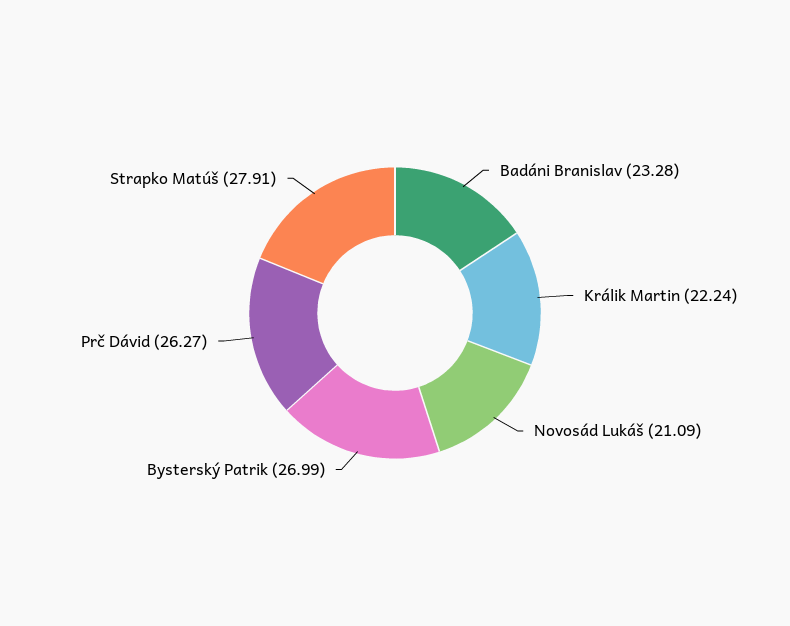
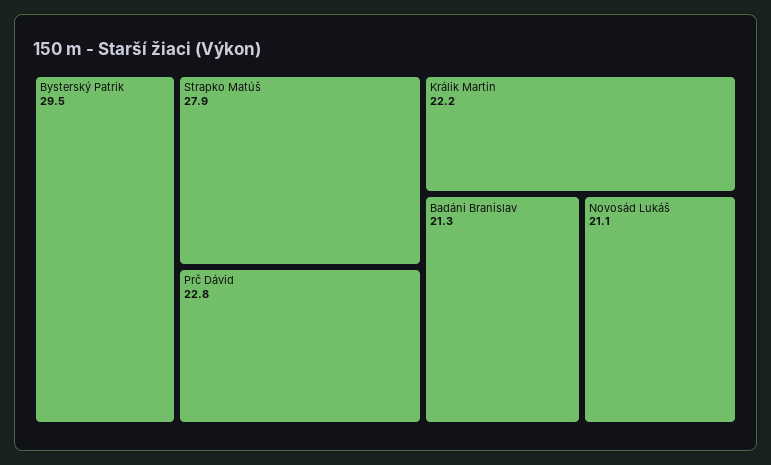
Badáni Branislav: 23.28 -> 21.3
Bysterský Patrik: 26.99 -> 29.5
Prč Dávid: 26.27 -> 22.8

